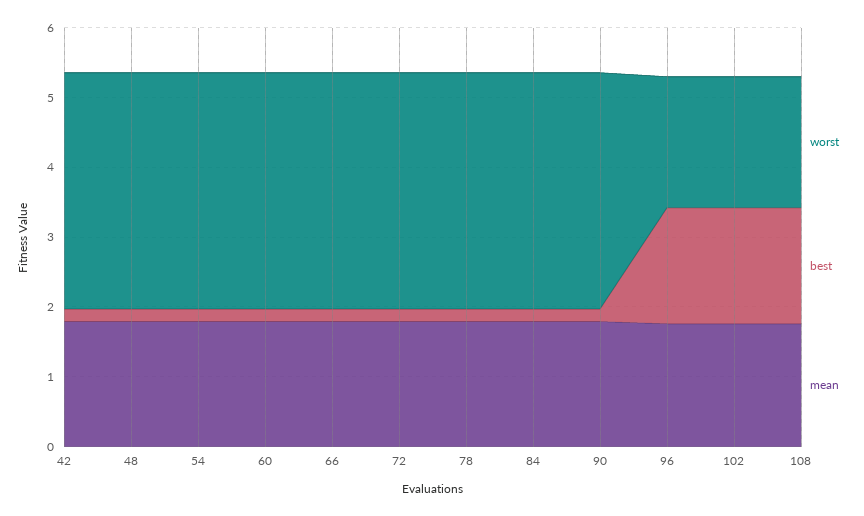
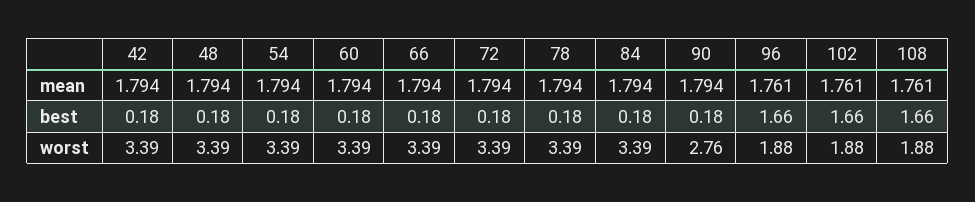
worst, 90: 3.4 -> 2.76

